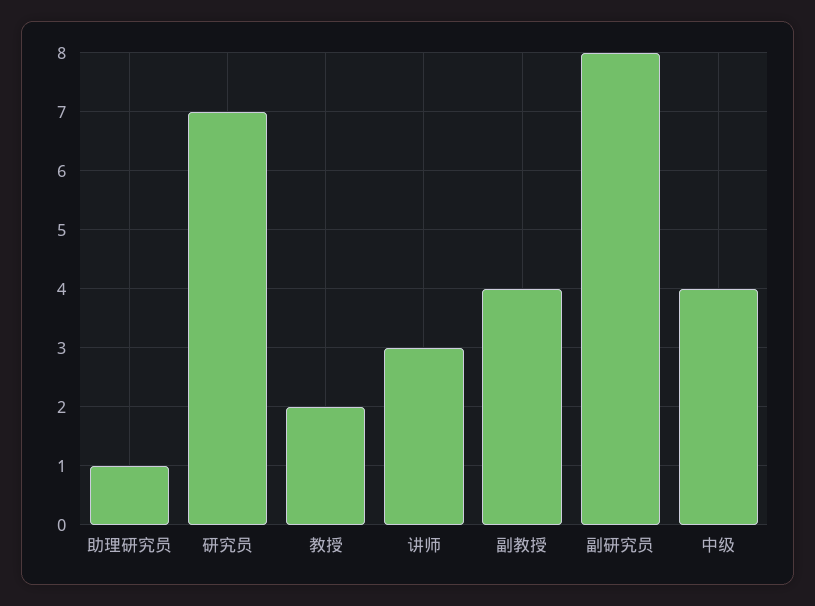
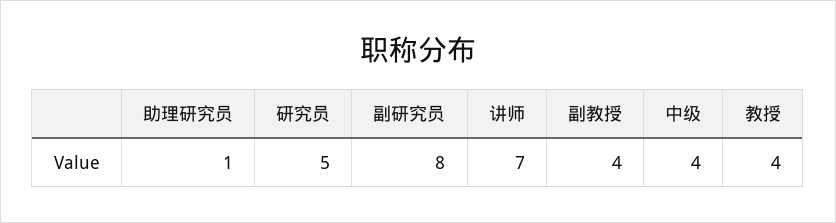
研究员: 7 -> 5
教授: 2 -> 4
讲师: 3 -> 7

